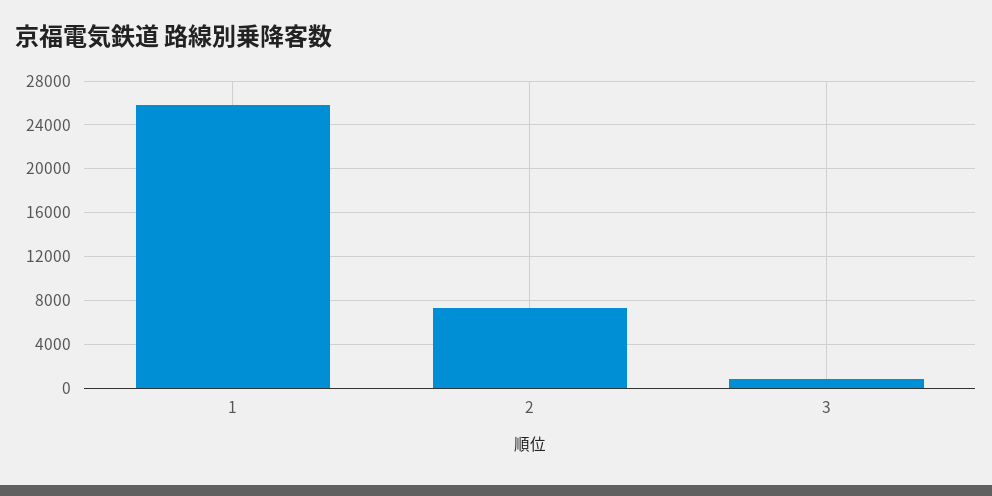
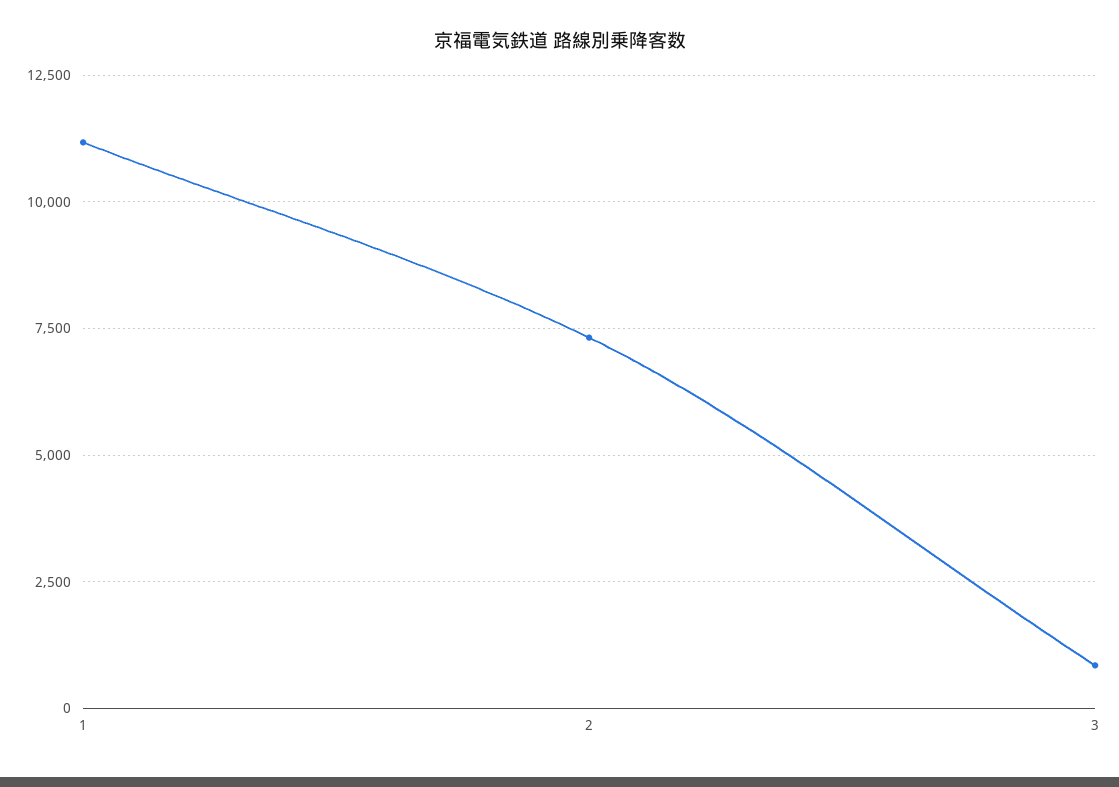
1: 26000 -> 11250

